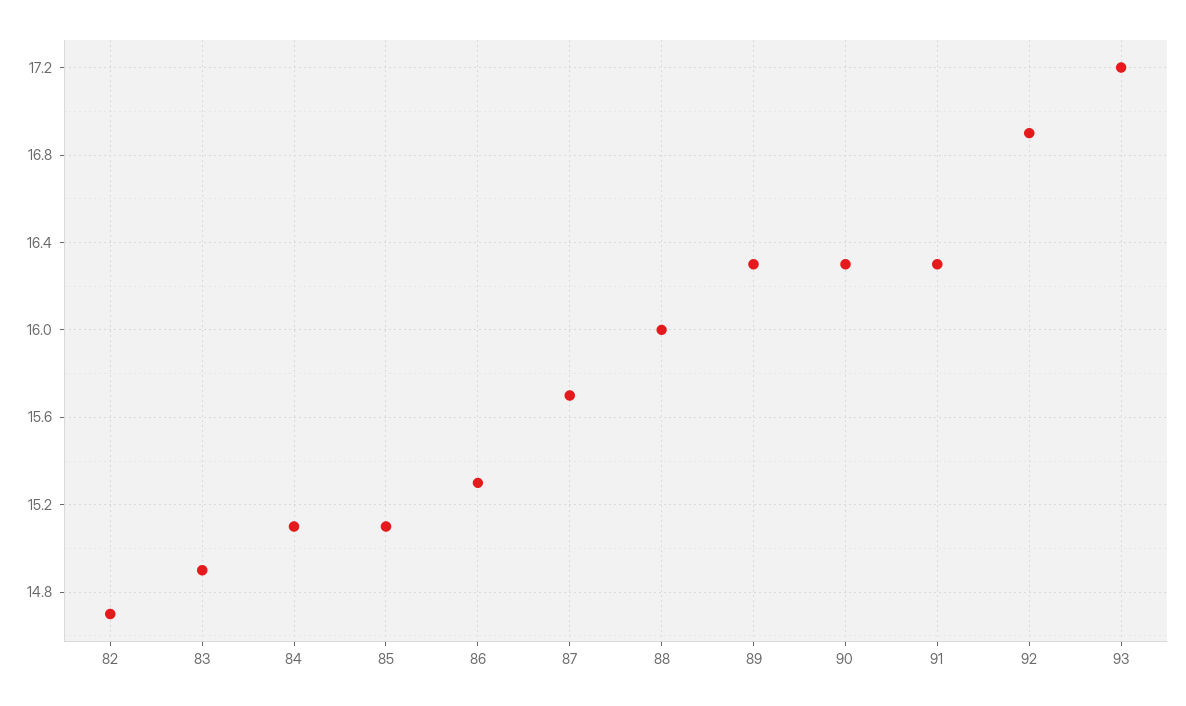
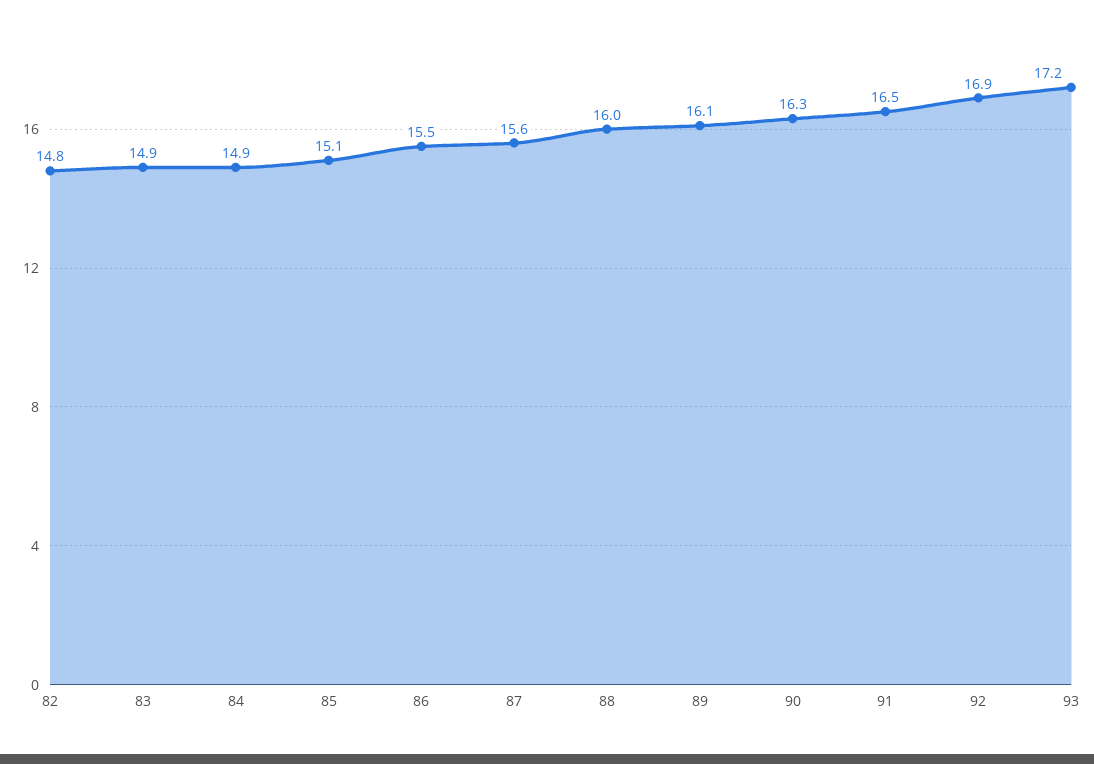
82: 14.7 -> 14.8
84: 15.1 -> 14.9
86: 15.3 -> 15.5
87: 15.7 -> 15.6
89: 16.3 -> 16.1
91: 16.3 -> 16.5

